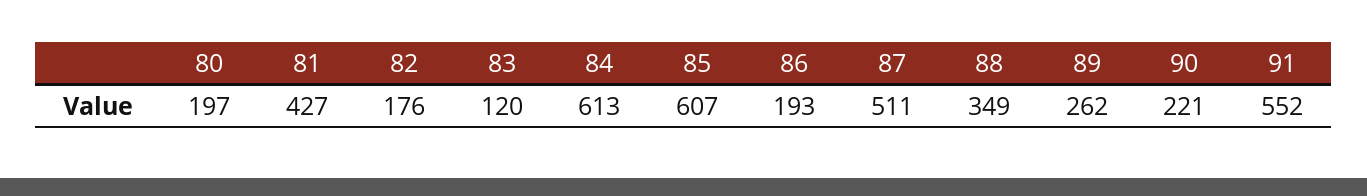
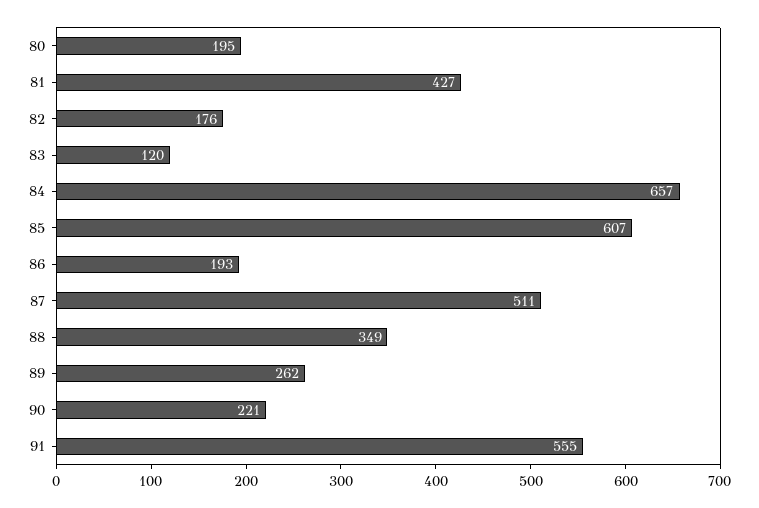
80: 197 -> 195
84: 613 -> 657
91: 552 -> 555

